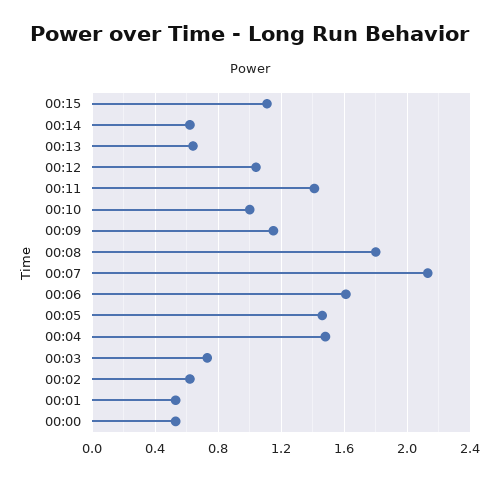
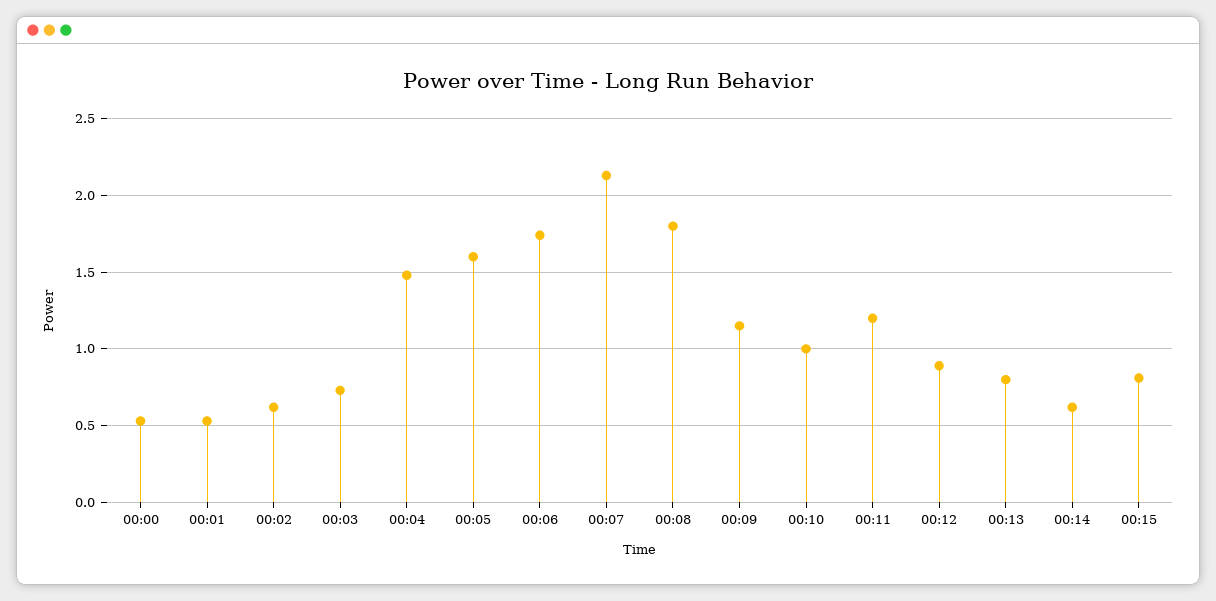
00:15: 1.1 -> 0.8
00:13: 0.65 -> 0.8
00:12: 1.05 -> 0.9
00:11: 1.4 -> 1.2
00:06: 1.6 -> 1.75
00:05: 1.45 -> 1.6

